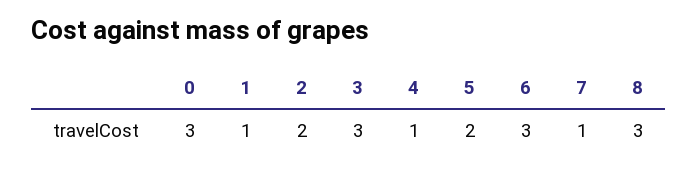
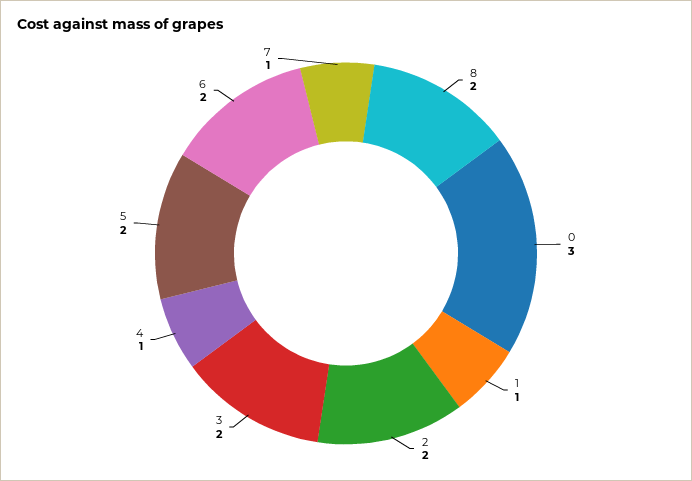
3: 3 -> 2
6: 3 -> 2
8: 3 -> 2

